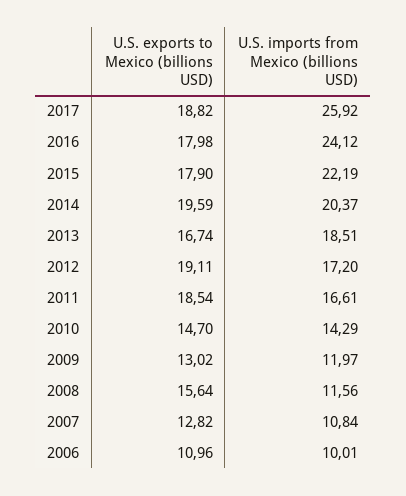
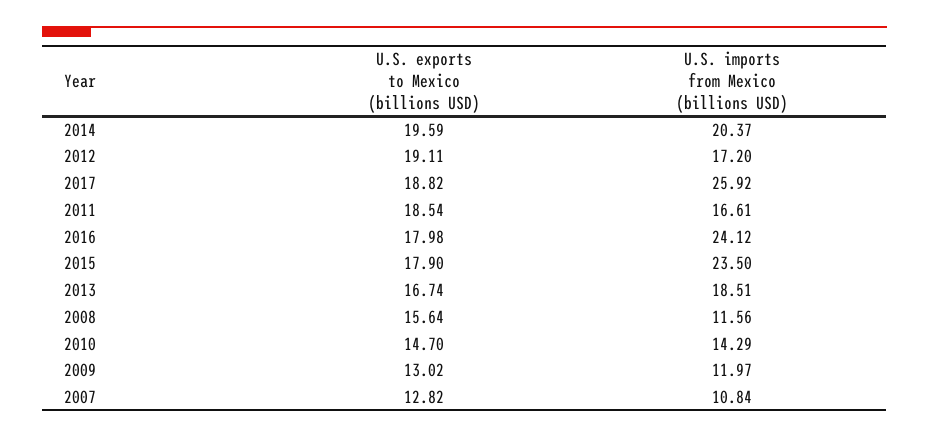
U.S. imports from Mexico (billions USD), 2015: 22.19 -> 23.5
U.S. exports to Mexico (billions USD), 2006: 10.96 -> none
U.S. imports from Mexico (billions USD), 2006: 10.01 -> none

